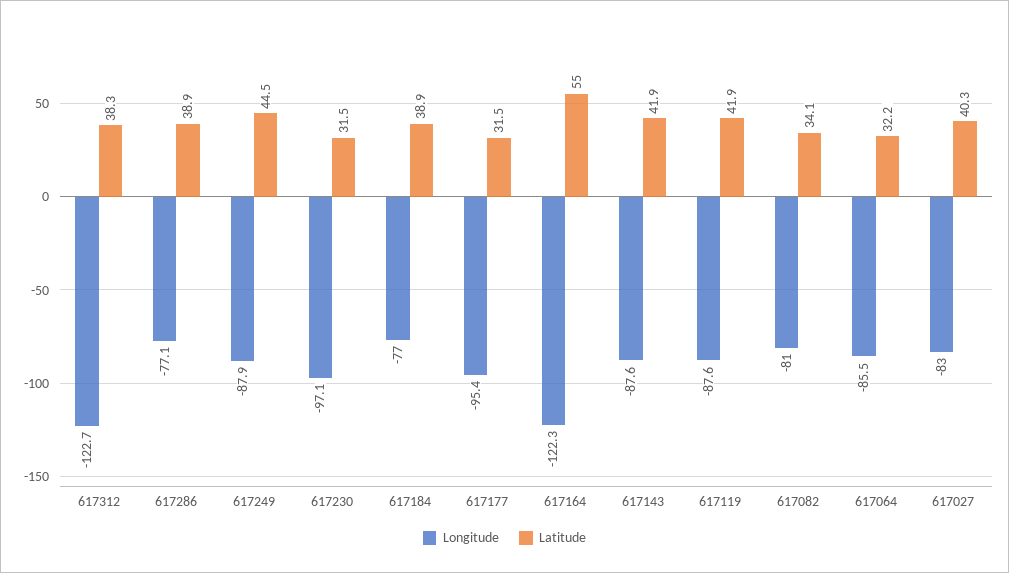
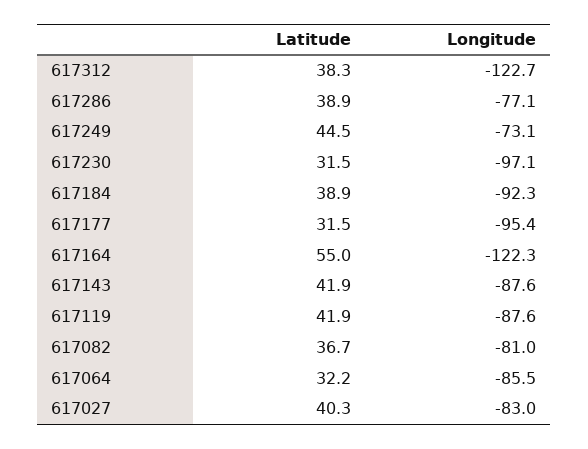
Longitude, 617249: -87.9 -> -73.1
Longitude, 617184: -77 -> -92.3
Latitude, 617082: 34.1 -> 36.7

